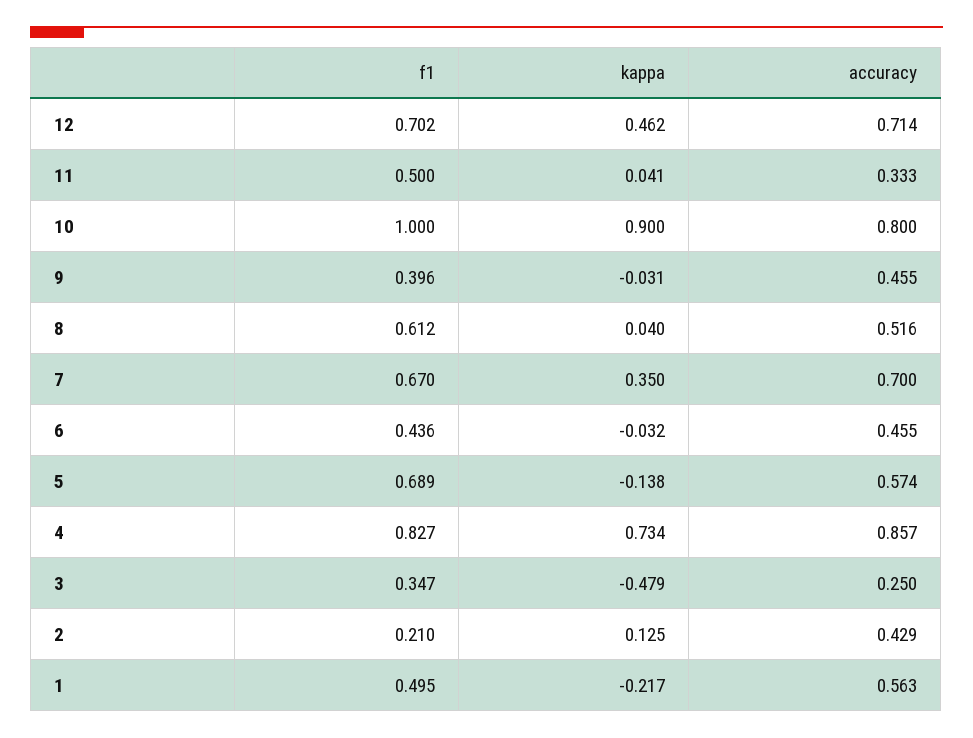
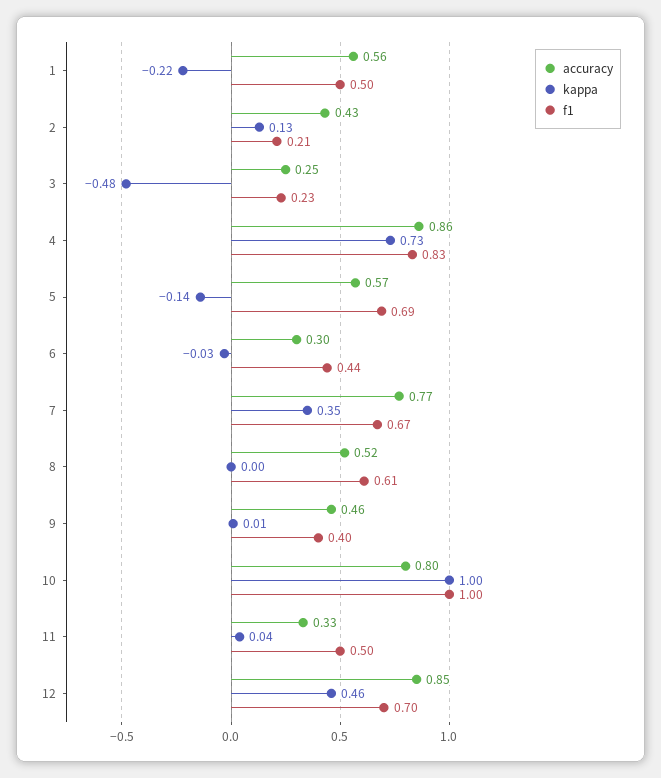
accuracy, 12: 0.714 -> 0.85
kappa, 10: 0.9 -> 1
kappa, 9: -0.031 -> 0.01
kappa, 8: 0.04 -> 0
accuracy, 7: 0.7 -> 0.77
accuracy, 6: 0.455 -> 0.3
f1, 3: 0.347 -> 0.23

